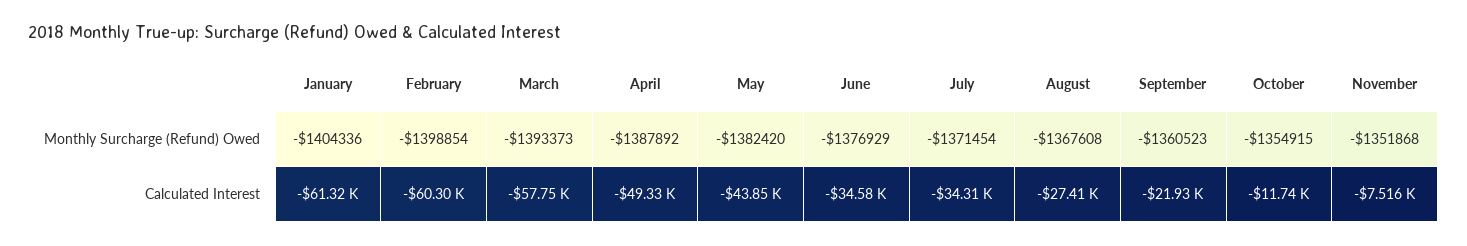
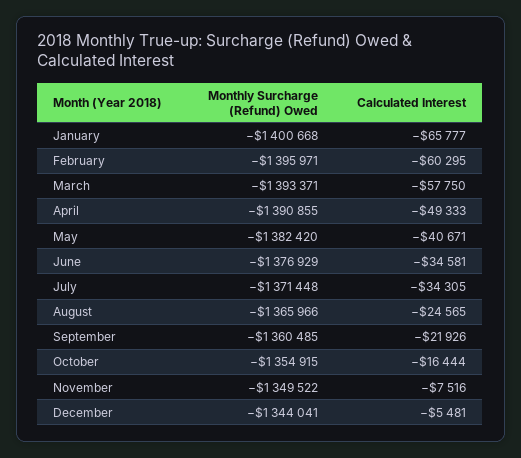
January, Monthly Surcharge (Refund) Owed: -1404336 -> -1400668
February, Monthly Surcharge (Refund) Owed: -1398854 -> -1395971
March, Monthly Surcharge (Refund) Owed: -1393373 -> -1393371
April, Monthly Surcharge (Refund) Owed: -1387892 -> -1390855
July, Monthly Surcharge (Refund) Owed: -1371454 -> -1371448
August, Monthly Surcharge (Refund) Owed: -1367608 -> -1365966
September, Monthly Surcharge (Refund) Owed: -1360523 -> -1360485
November, Monthly Surcharge (Refund) Owed: -1351868 -> -1349522
January, Calculated Interest: -61320 -> -65777
May, Calculated Interest: -43850 -> -40671
August, Calculated Interest: -27410 -> -24565
October, Calculated Interest: -11740 -> -16444
December, Monthly Surcharge (Refund) Owed: none -> -1344041
December, Calculated Interest: none -> -5481

